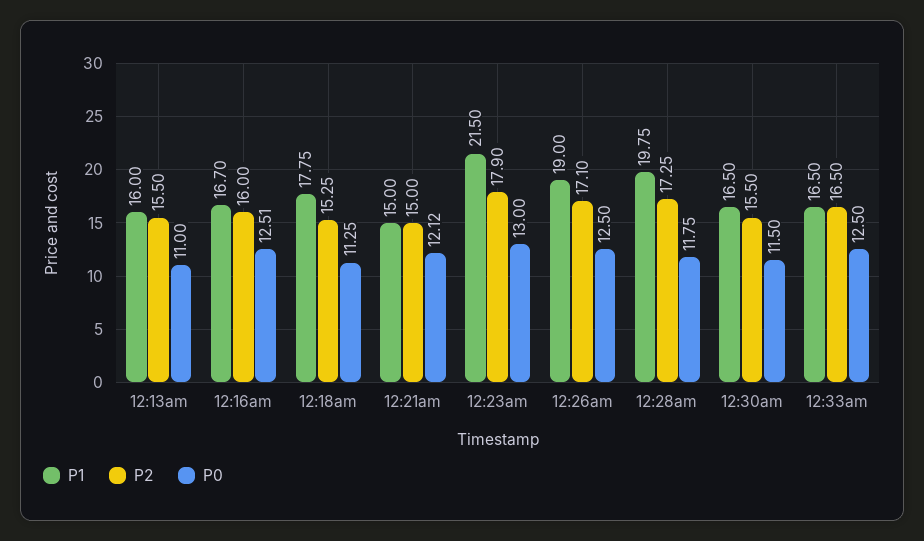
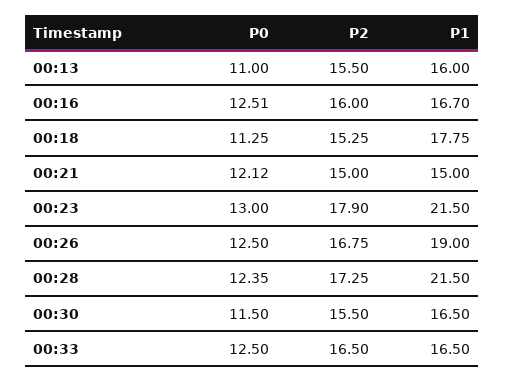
P2, 12:26am: 17.1 -> 16.75
P1, 12:28am: 19.75 -> 21.5
P0, 12:28am: 11.75 -> 12.35

